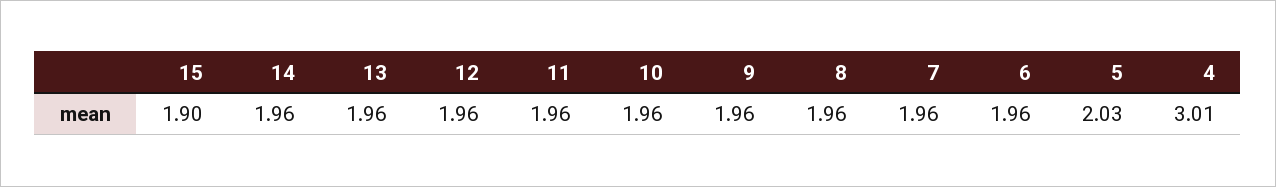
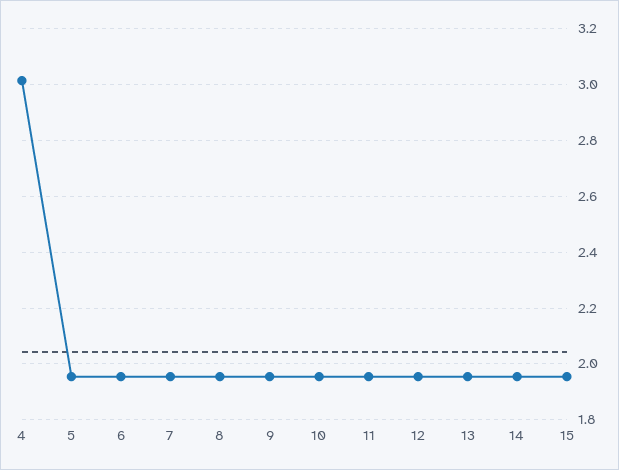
15: 1.9 -> 1.95
5: 2.03 -> 1.95

